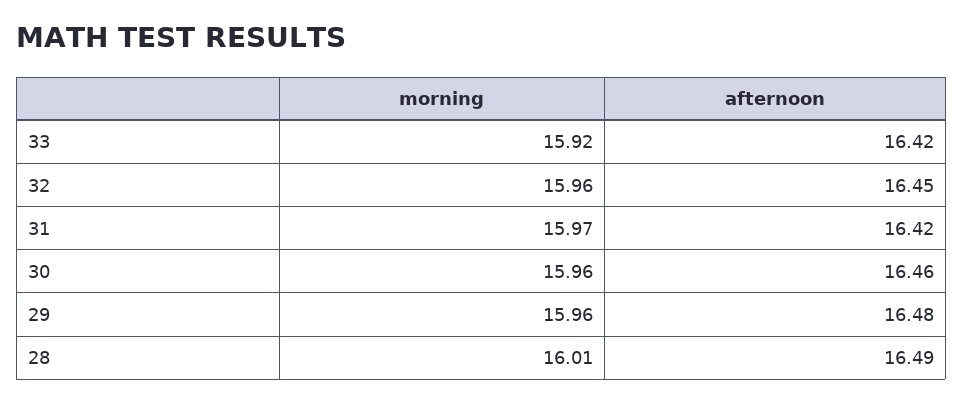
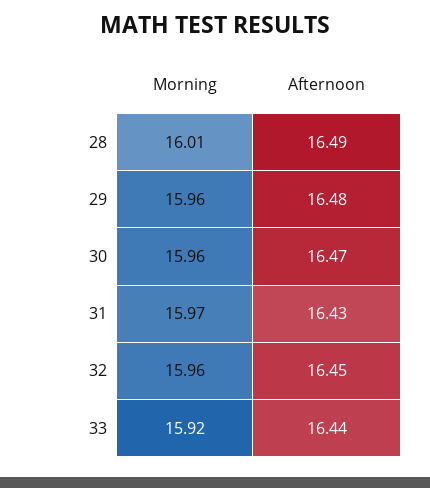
afternoon, 33: 16.42 -> 16.44
afternoon, 31: 16.42 -> 16.43
afternoon, 30: 16.46 -> 16.47

